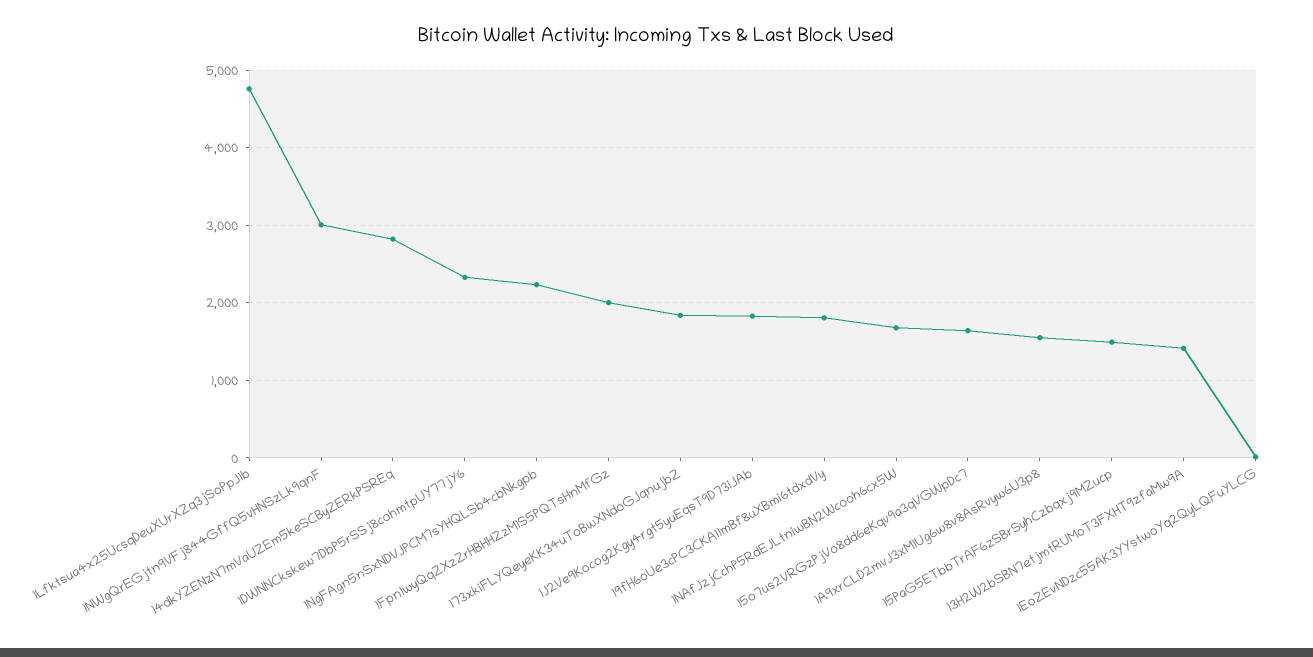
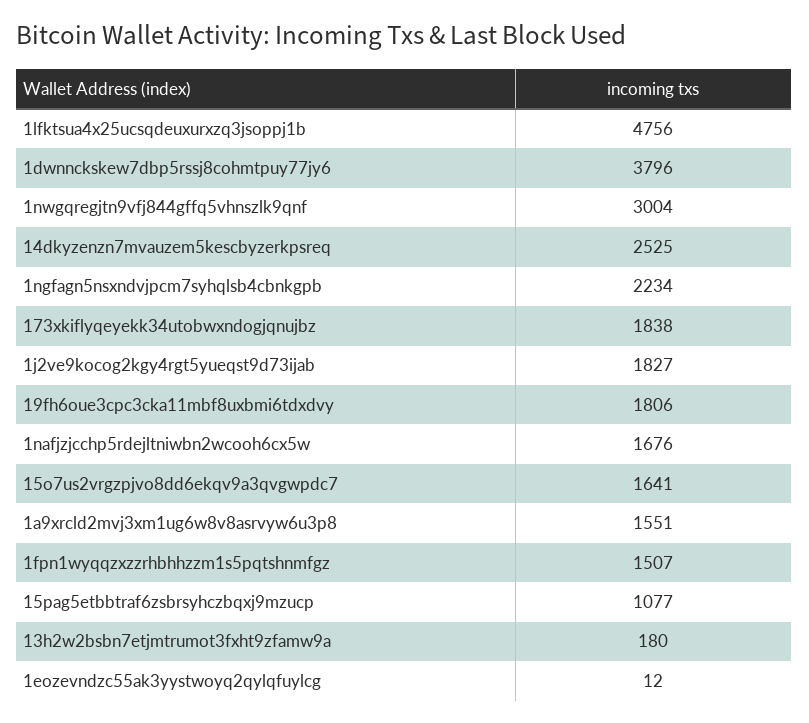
14dkYZENzN7mVaUZEm5keSCByZERkPSREq: 2800 -> 2525
1DWNNCkskew7DbP5rSSj8cohmtpUY77jY6: 2300 -> 3796
1Fpn1wyQqZXzZrHBHHZzM1S5PQTsHnMfGz: 2000 -> 1507
15PaG5ETbbTrAF6zSBrSyhCzbqxj9MZucp: 1500 -> 1077
13H2W2bSBN7etjmtRUMoT3FXHT9zfaMw9A: 1400 -> 180

